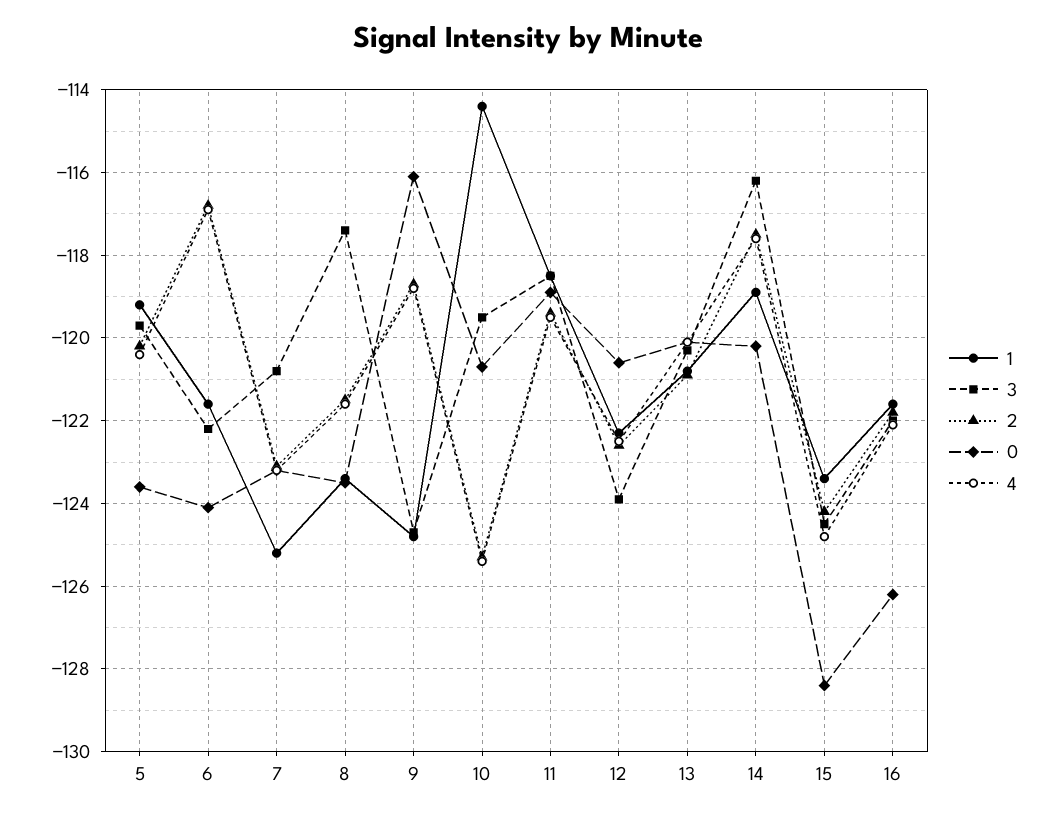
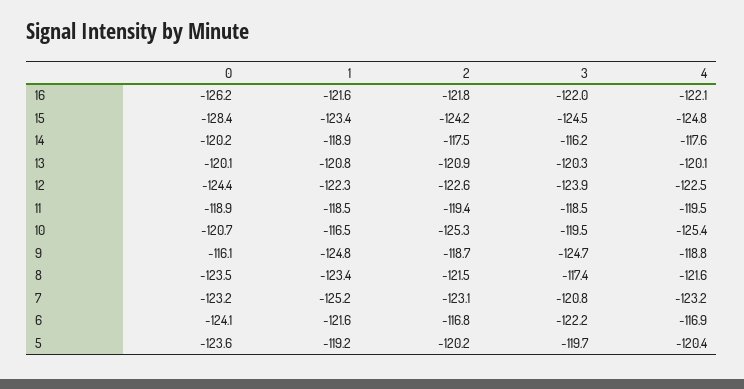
1, 10: -114.5 -> -116.5
0, 12: -120.5 -> -124.4

